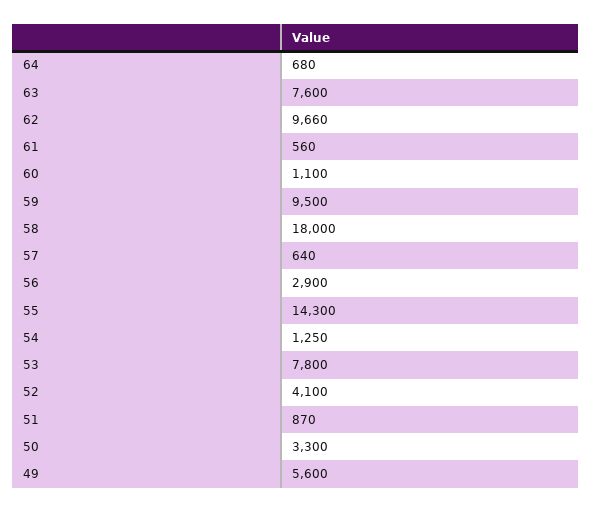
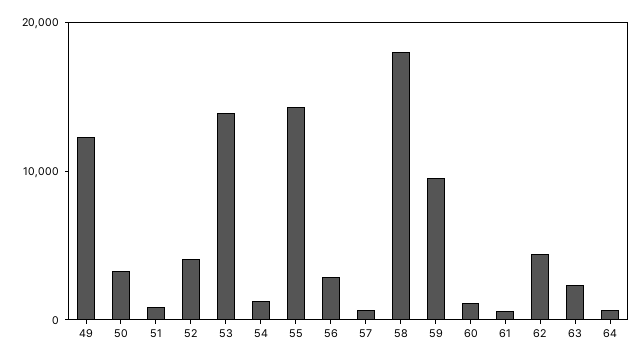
63: 7600 -> 2000
62: 9660 -> 4000
53: 7800 -> 14000
49: 5600 -> 12000

